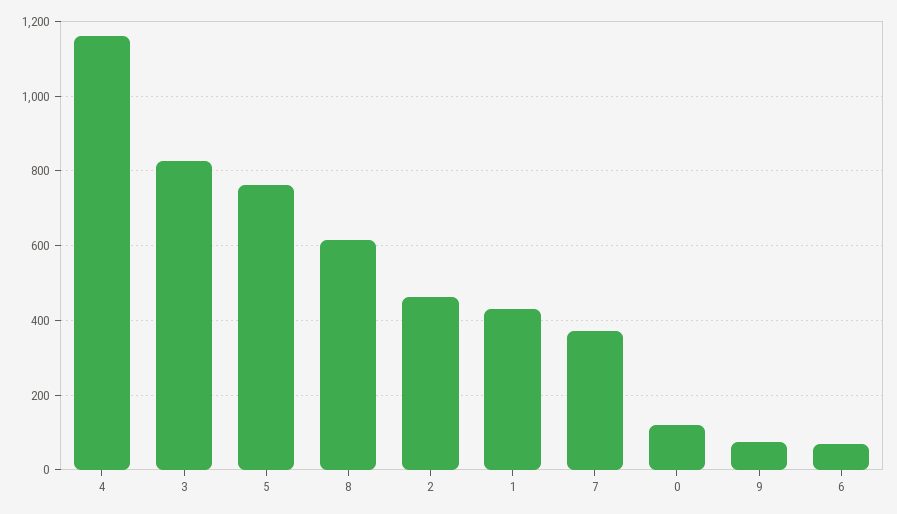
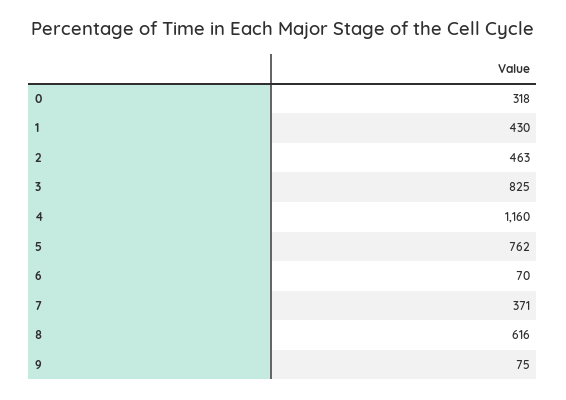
0: 120 -> 318

